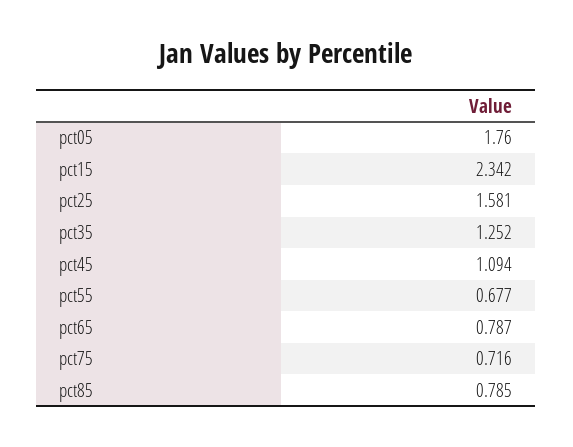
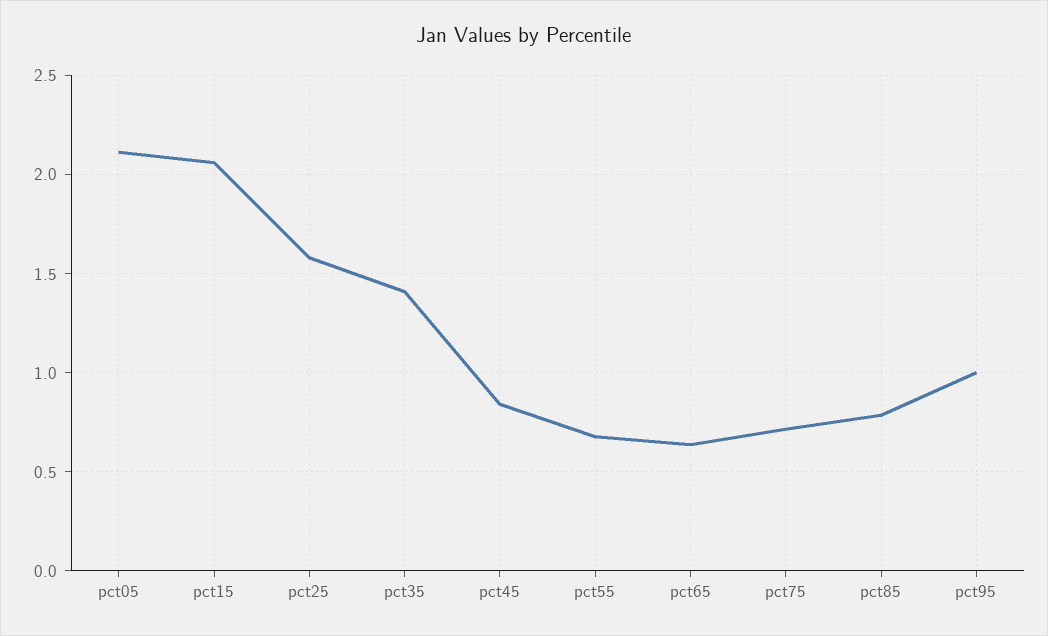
pct05: 1.76 -> 2.1
pct15: 2.342 -> 2.05
pct35: 1.252 -> 1.4
pct45: 1.094 -> 0.85
pct65: 0.787 -> 0.65
pct95: none -> 1

